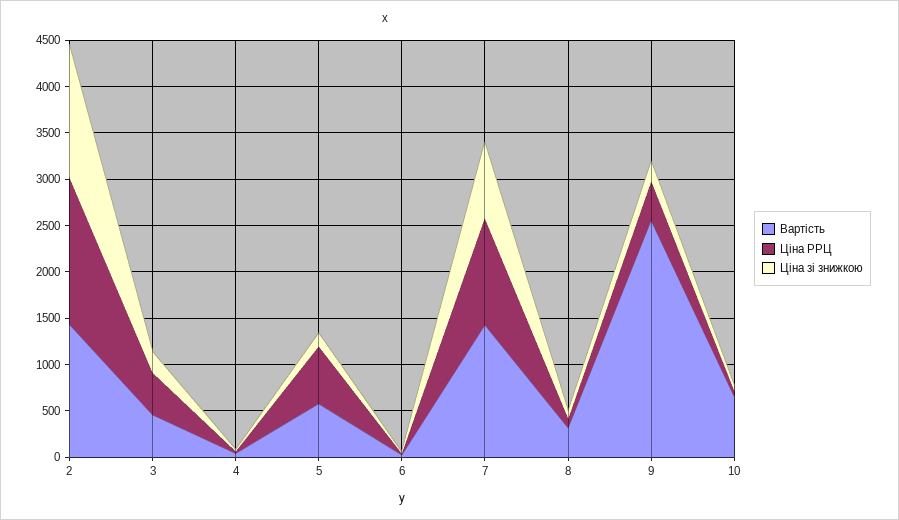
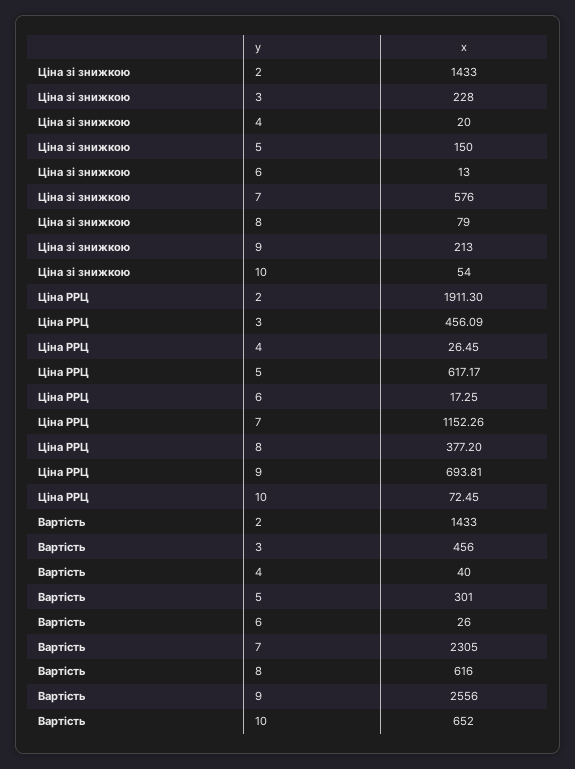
Ціна РРЦ, 2: 1600 -> 1911.3
Вартість, 5: 600 -> 301
Вартість, 7: 1400 -> 2305
Ціна зі знижкою, 7: 800 -> 576
Вартість, 8: 300 -> 616
Ціна РРЦ, 8: 100 -> 377.2
Ціна РРЦ, 9: 400 -> 693.81

